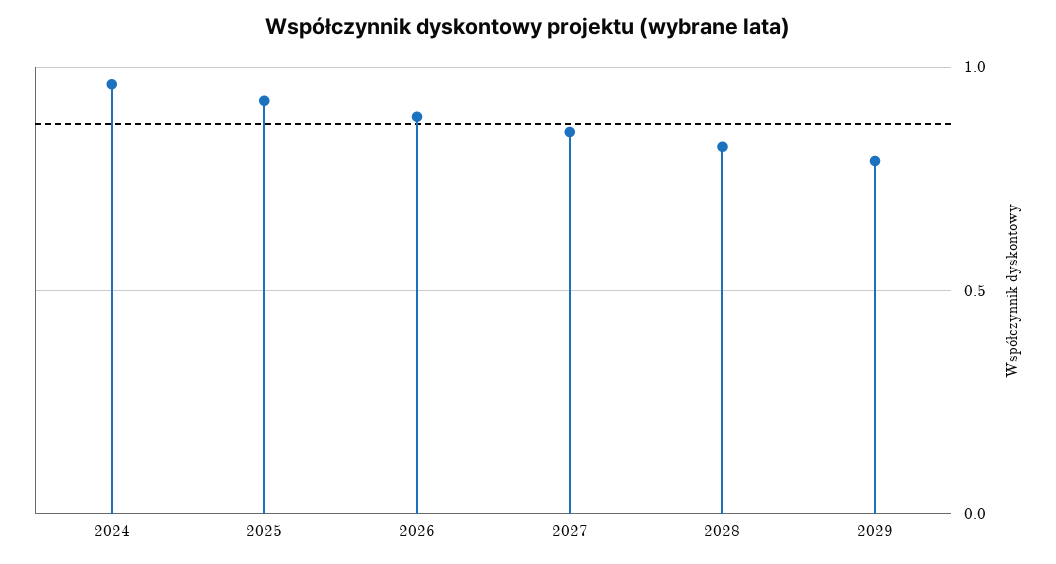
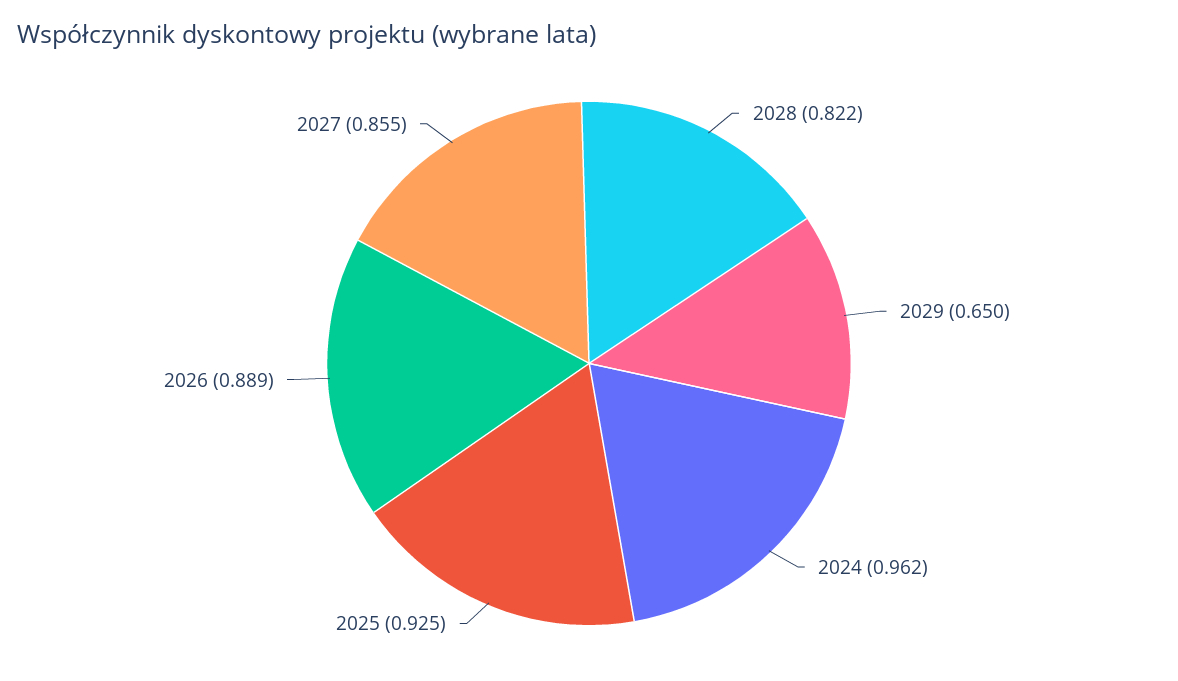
2029: 0.8 -> 0.65

